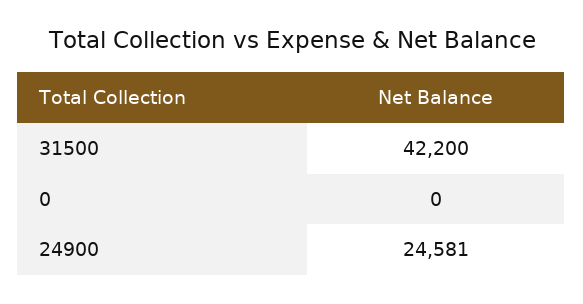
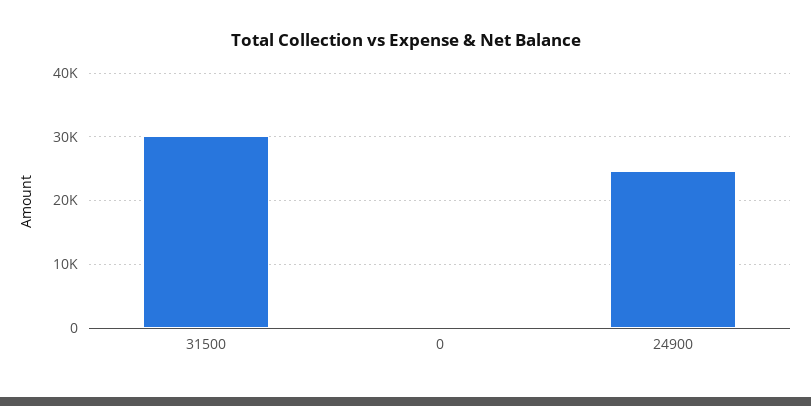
31500: 42200 -> 30000

